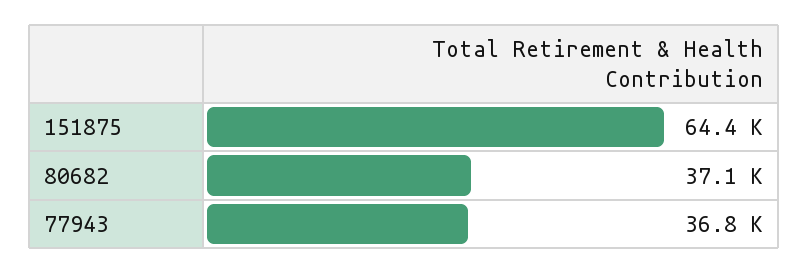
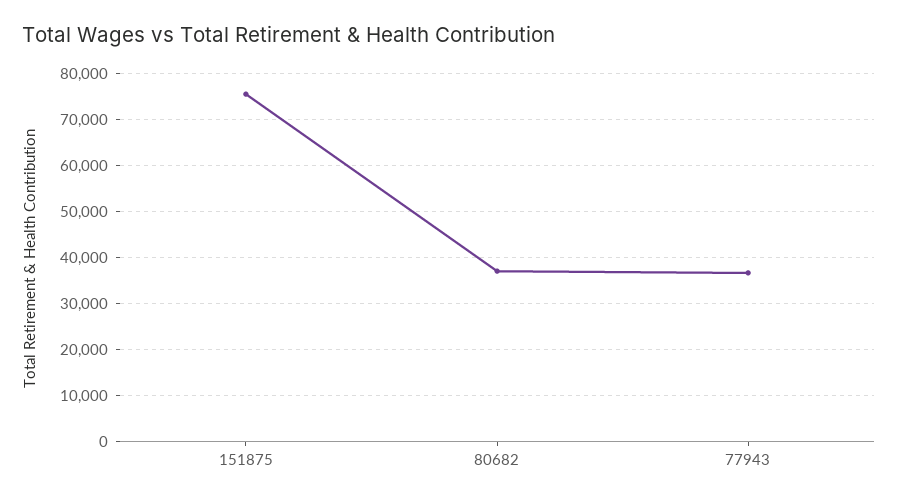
151875: 64400 -> 76000

